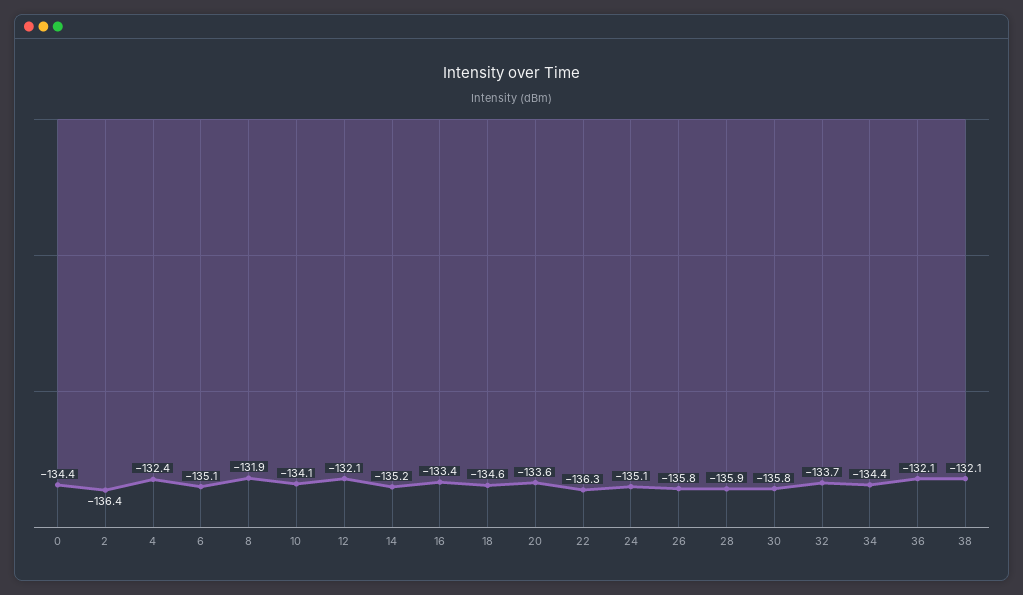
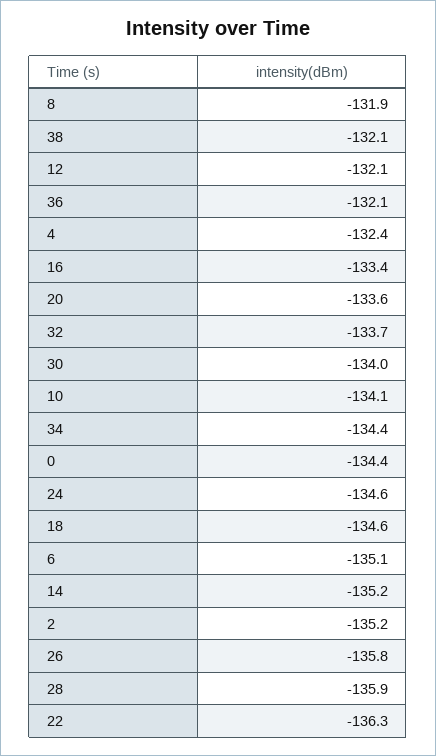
2: -136.4 -> -135.2
24: -135.1 -> -134.6
30: -135.8 -> -134

